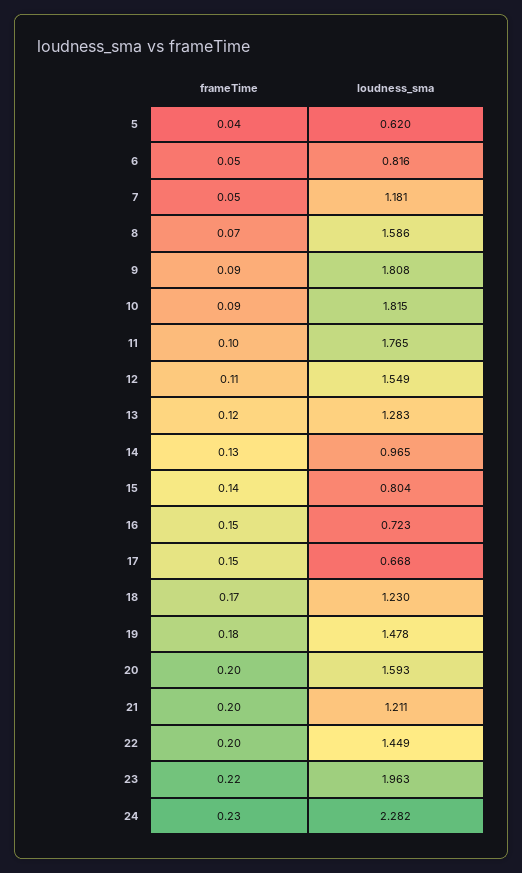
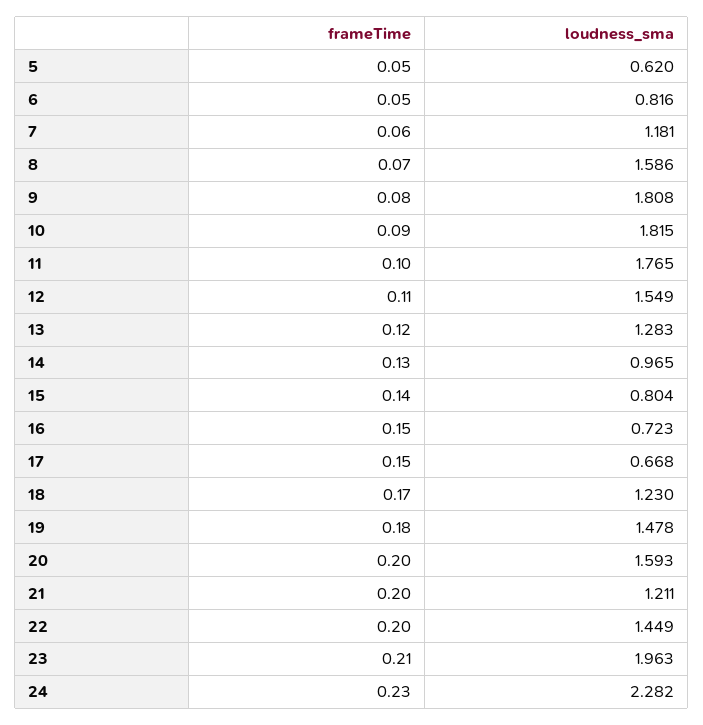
frameTime, 5: 0.04 -> 0.05
frameTime, 7: 0.05 -> 0.06
frameTime, 9: 0.09 -> 0.08
frameTime, 23: 0.22 -> 0.21

